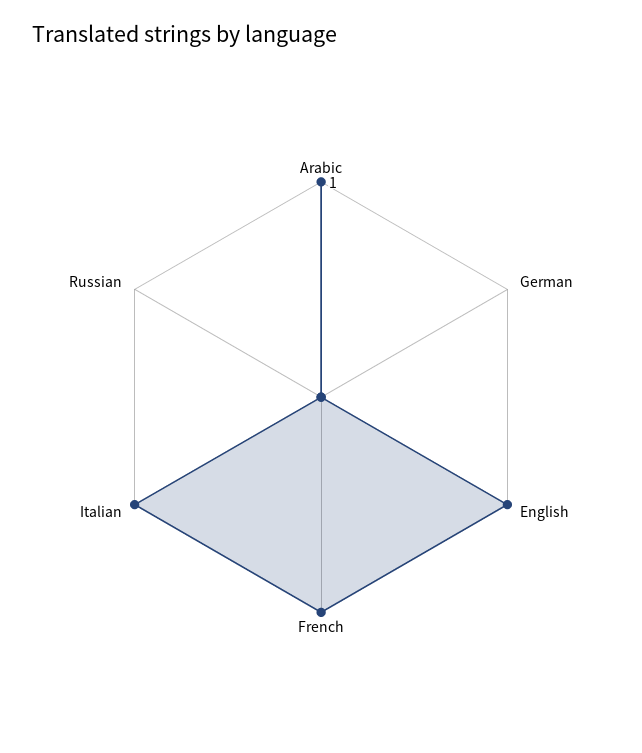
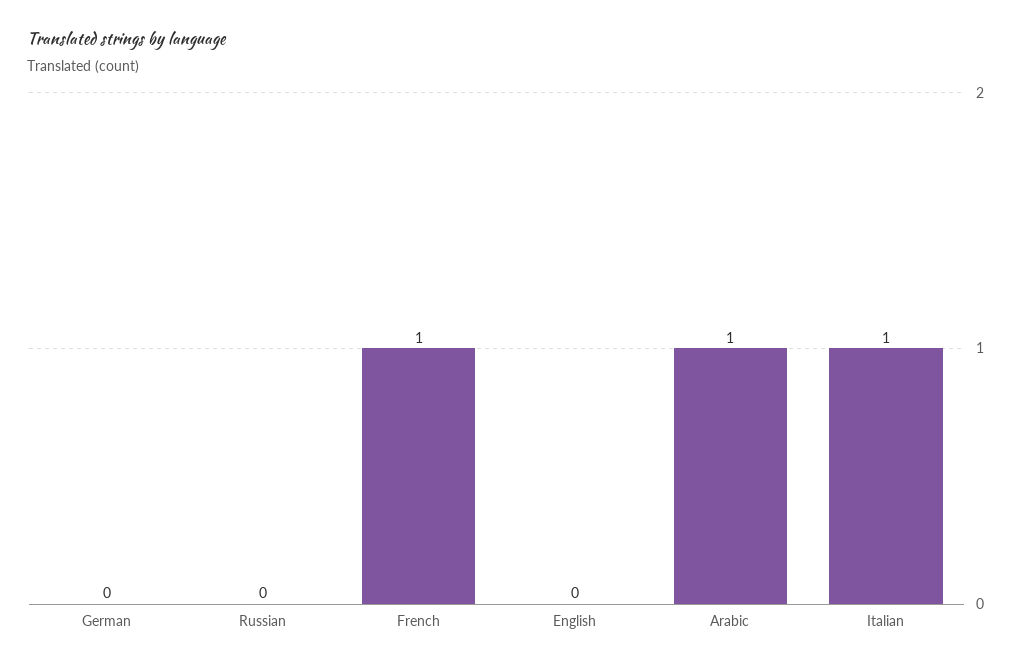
English: 1 -> 0

